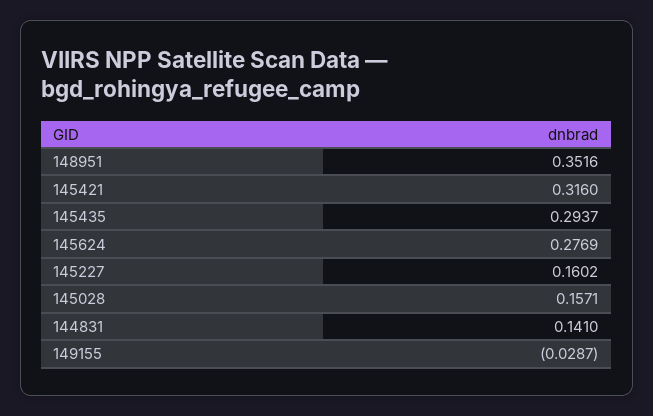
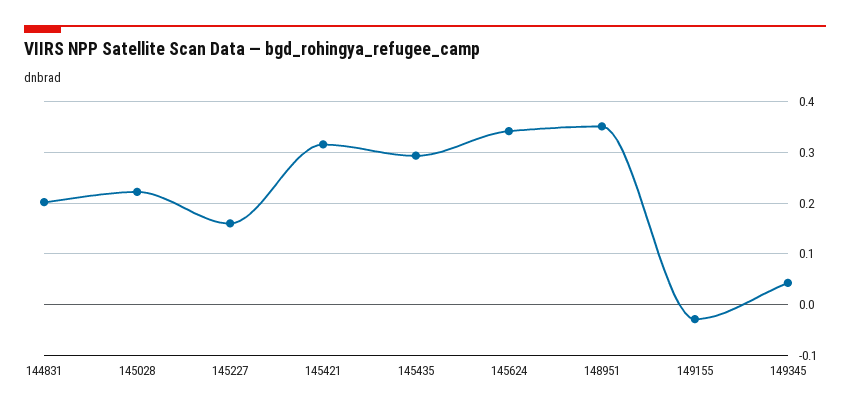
145624: 0.2769 -> 0.34
145028: 0.1571 -> 0.22
144831: 0.141 -> 0.2
149345: none -> 0.04

